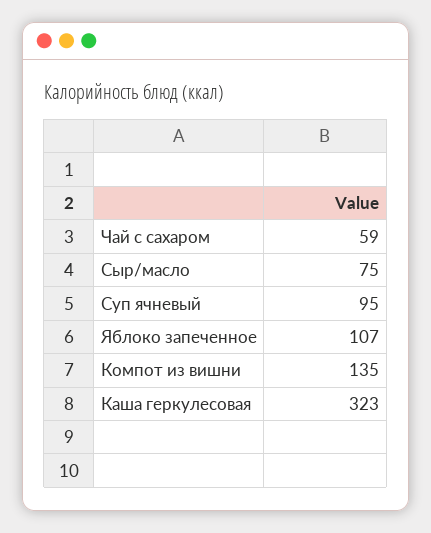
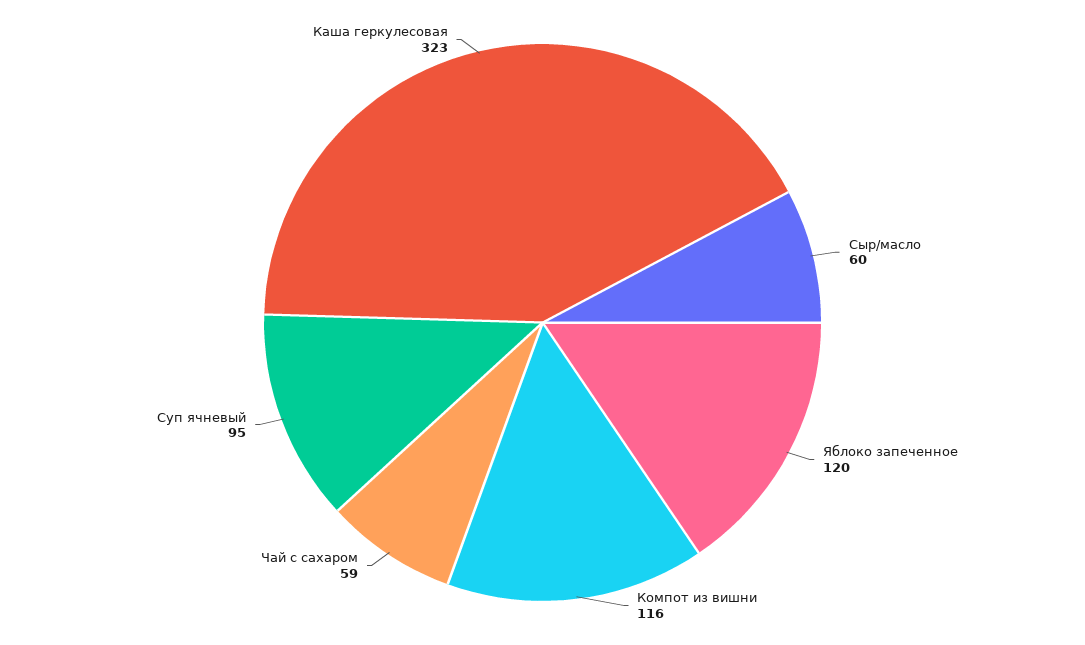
Сыр/масло: 75 -> 60
Яблоко запеченное: 107 -> 120
Компот из вишни: 135 -> 116

